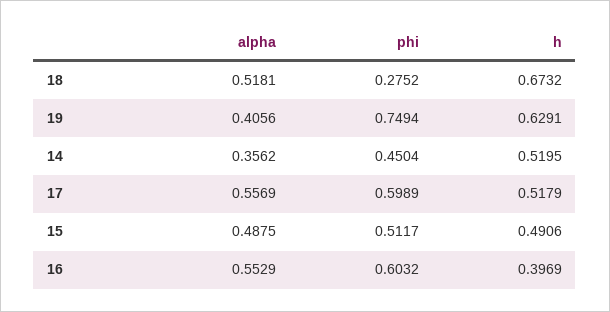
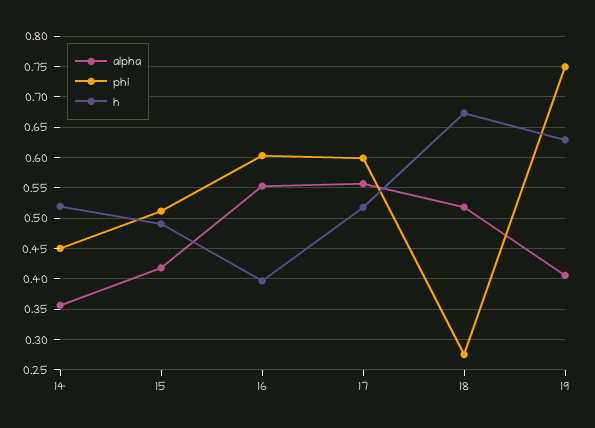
alpha, 15: 0.4875 -> 0.42

